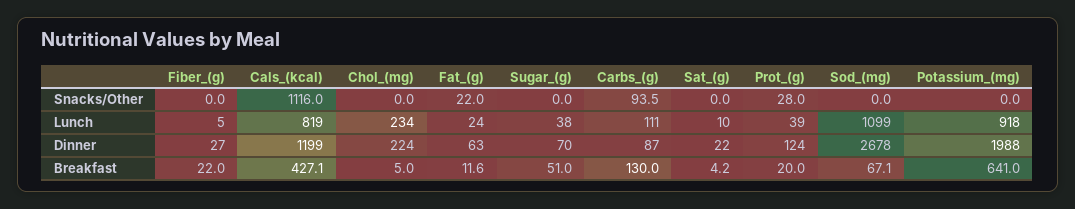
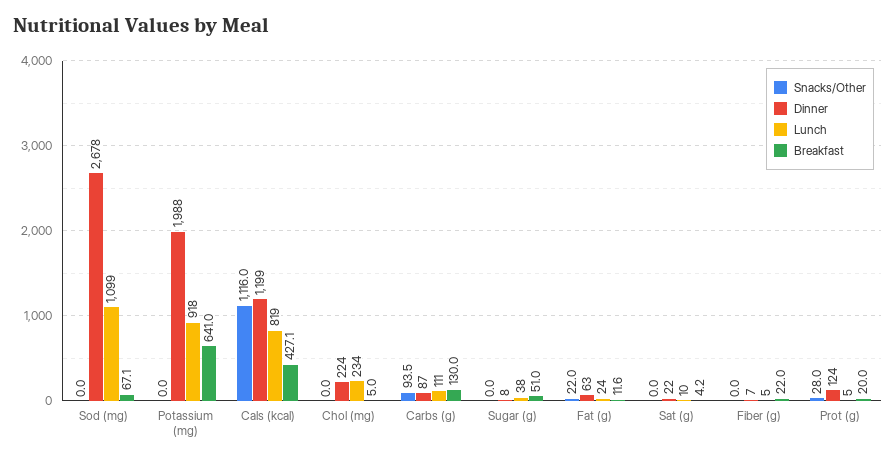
Lunch, Prot_(g): 39 -> 5
Dinner, Fiber_(g): 27 -> 7
Dinner, Sugar_(g): 70 -> 8

